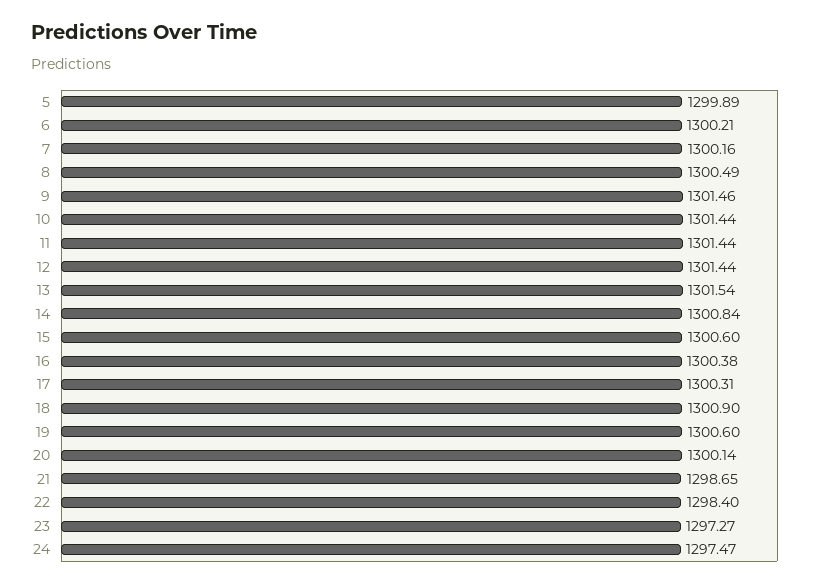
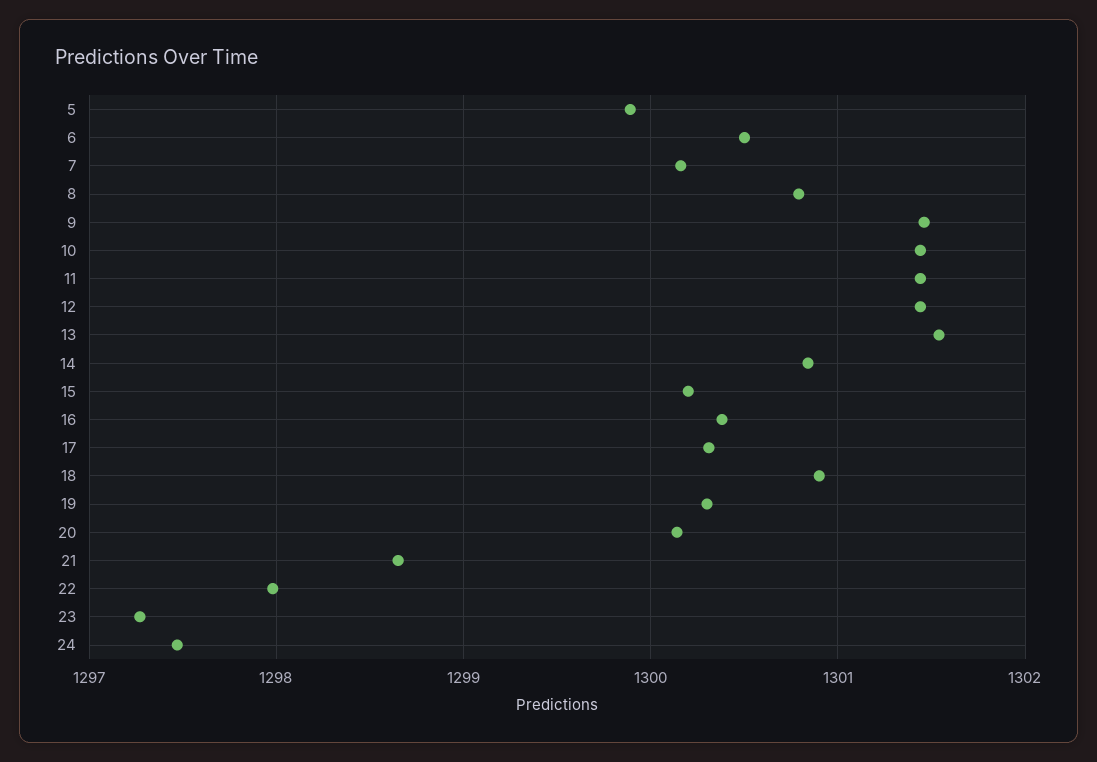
6: 1300.21 -> 1300.5
8: 1300.49 -> 1300.8
15: 1300.6 -> 1300.2
19: 1300.6 -> 1300.3
22: 1298.4 -> 1298

